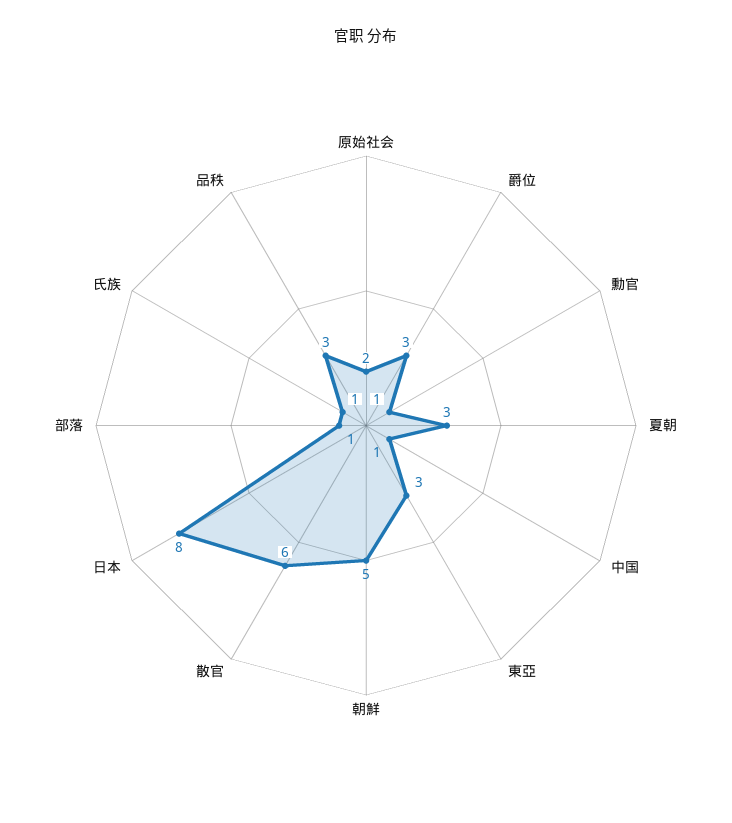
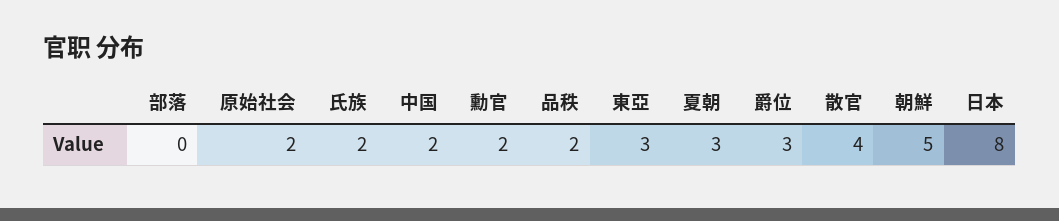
勳官: 1 -> 2
中国: 1 -> 2
散官: 6 -> 4
部落: 1 -> 0
氏族: 1 -> 2
品秩: 3 -> 2

